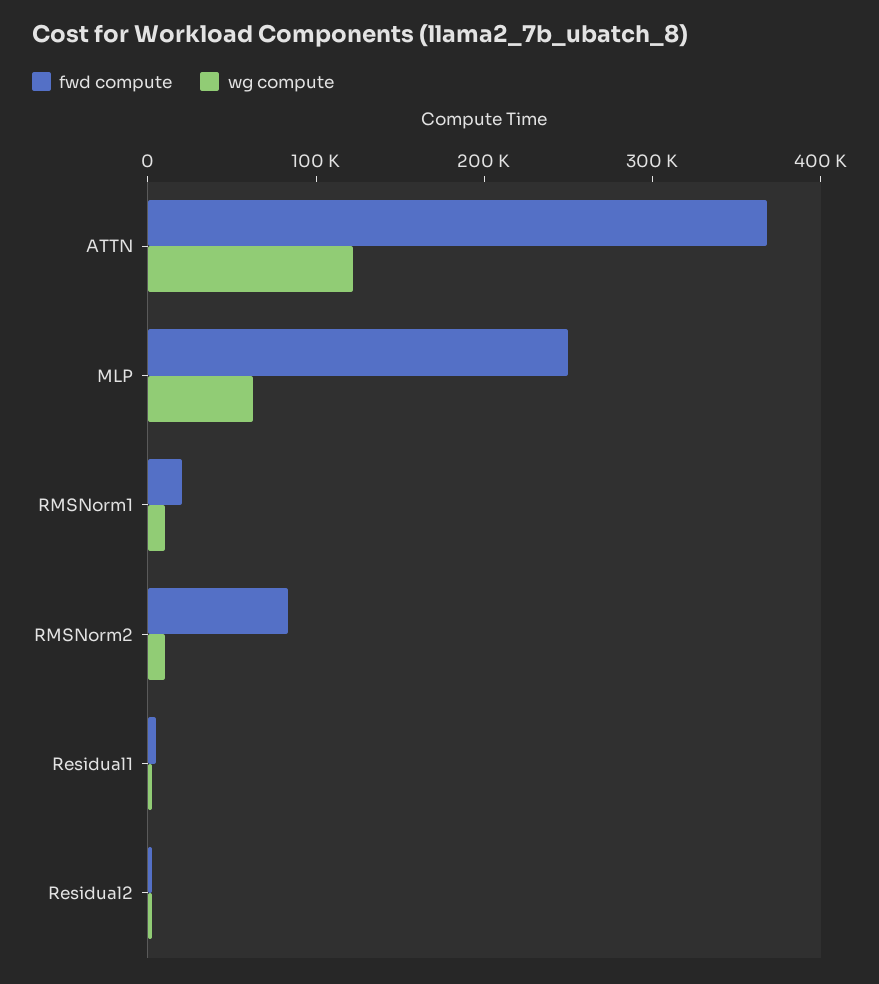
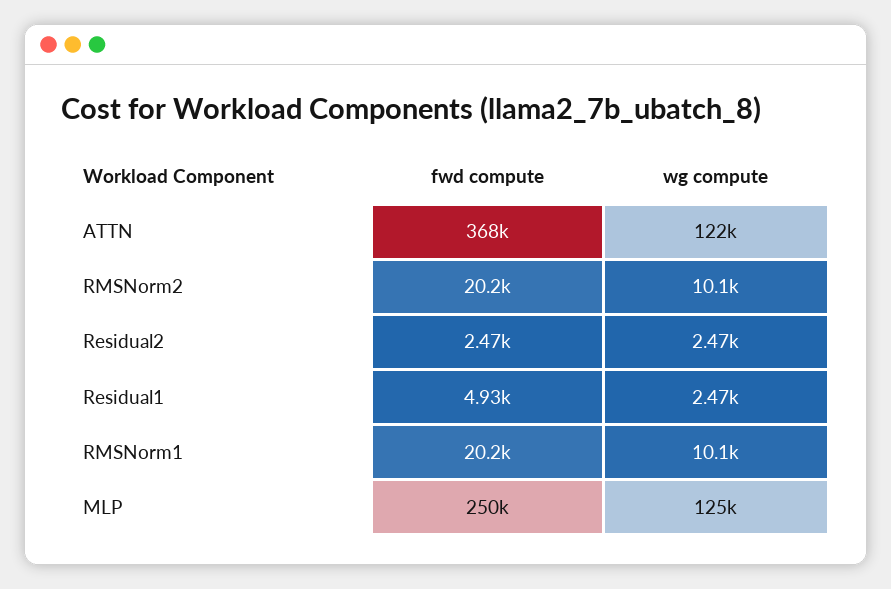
wg compute, MLP: 60000 -> 125000
fwd compute, RMSNorm2: 80000 -> 20200

